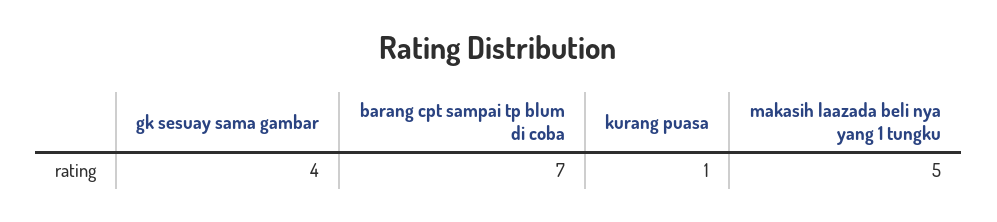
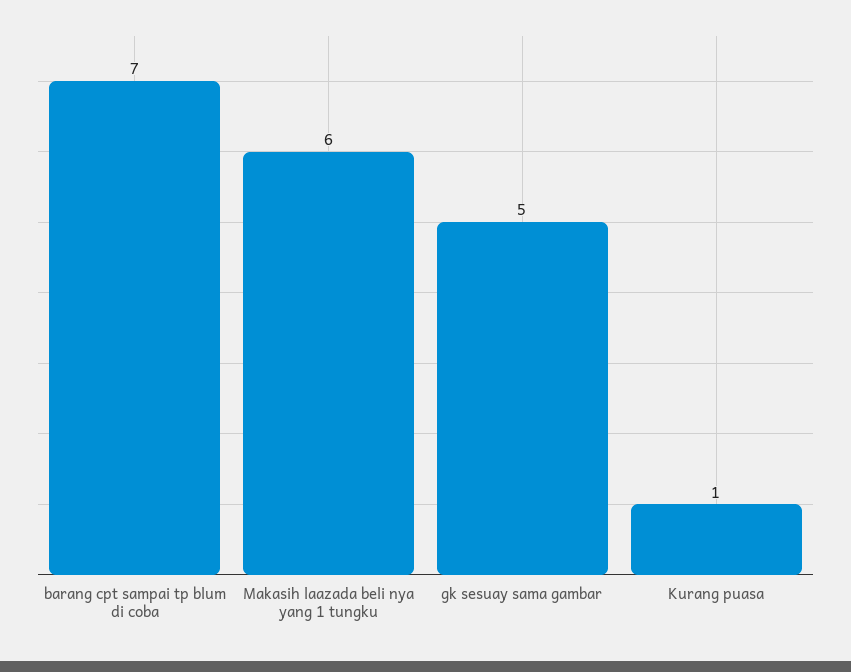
gk sesuay sama gambar: 4 -> 5
makasih laazada beli nya yang 1 tungku: 5 -> 6

